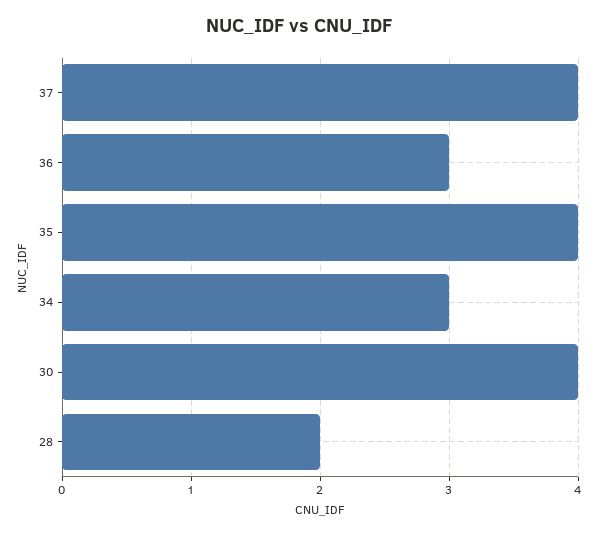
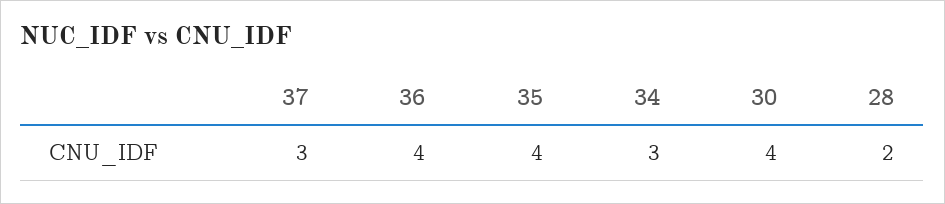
37: 4 -> 3
36: 3 -> 4

